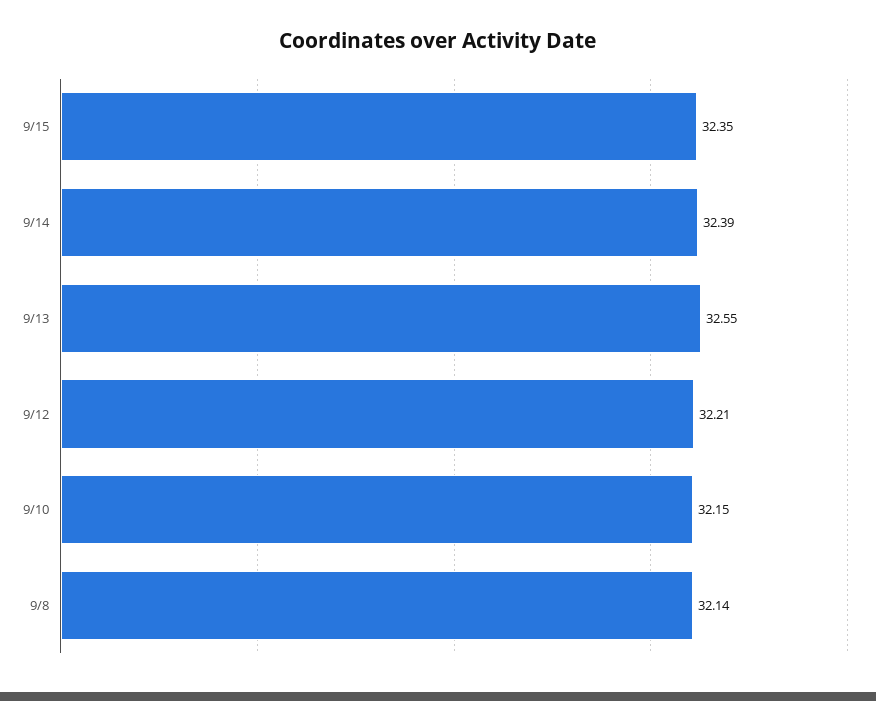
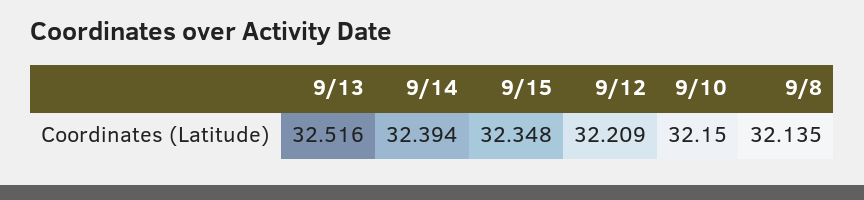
9/13: 32.55 -> 32.516

